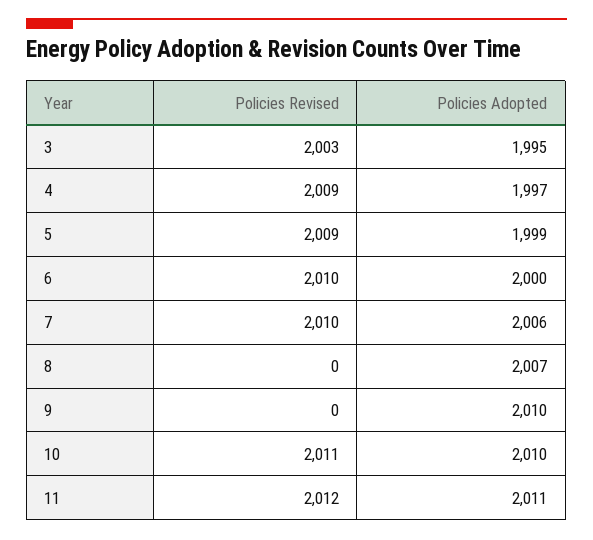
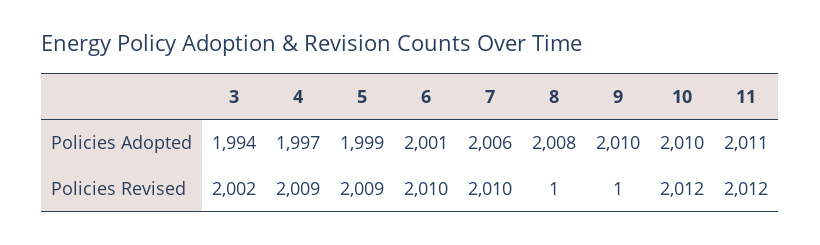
Policies Revised, 3: 2003 -> 2002
Policies Adopted, 3: 1995 -> 1994
Policies Adopted, 6: 2000 -> 2001
Policies Revised, 8: 0 -> 1
Policies Adopted, 8: 2007 -> 2008
Policies Revised, 9: 0 -> 1
Policies Revised, 10: 2011 -> 2012

